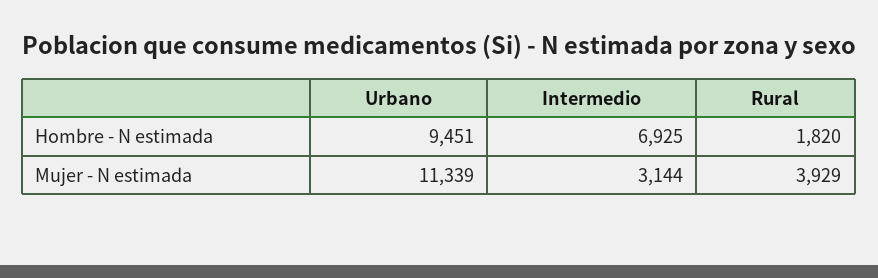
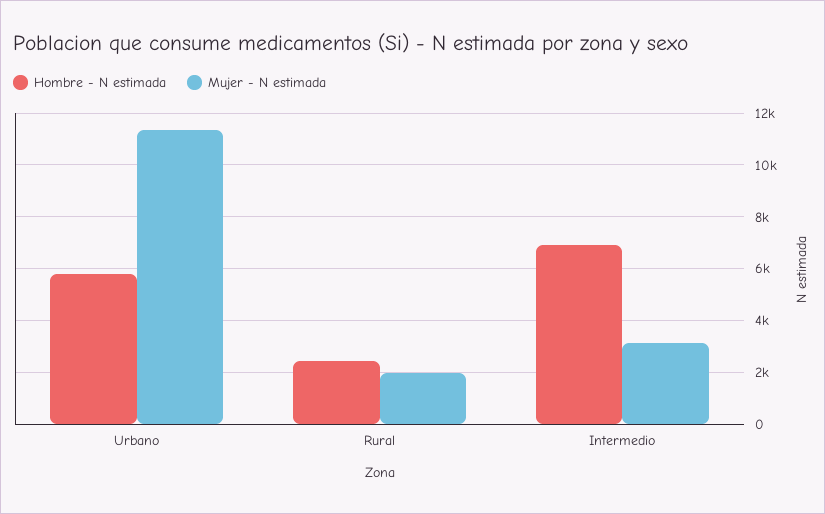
Hombre - N estimada, Urbano: 9451 -> 5750
Hombre - N estimada, Rural: 1820 -> 2500
Mujer - N estimada, Rural: 3929 -> 2000

